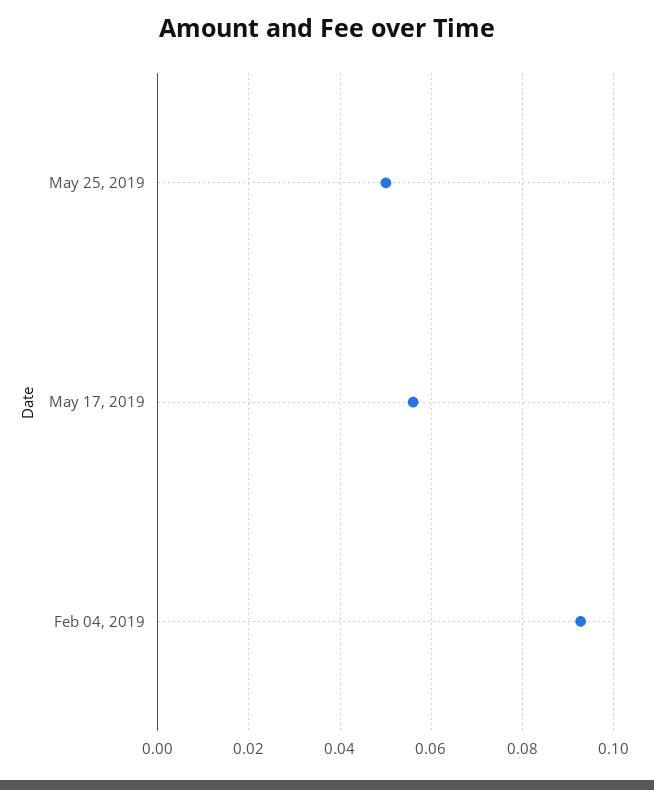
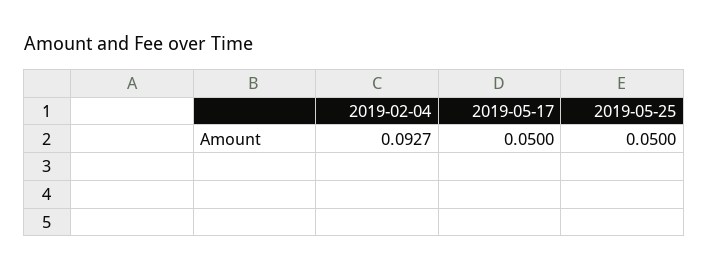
May 17, 2019: 0.056 -> 0.05

